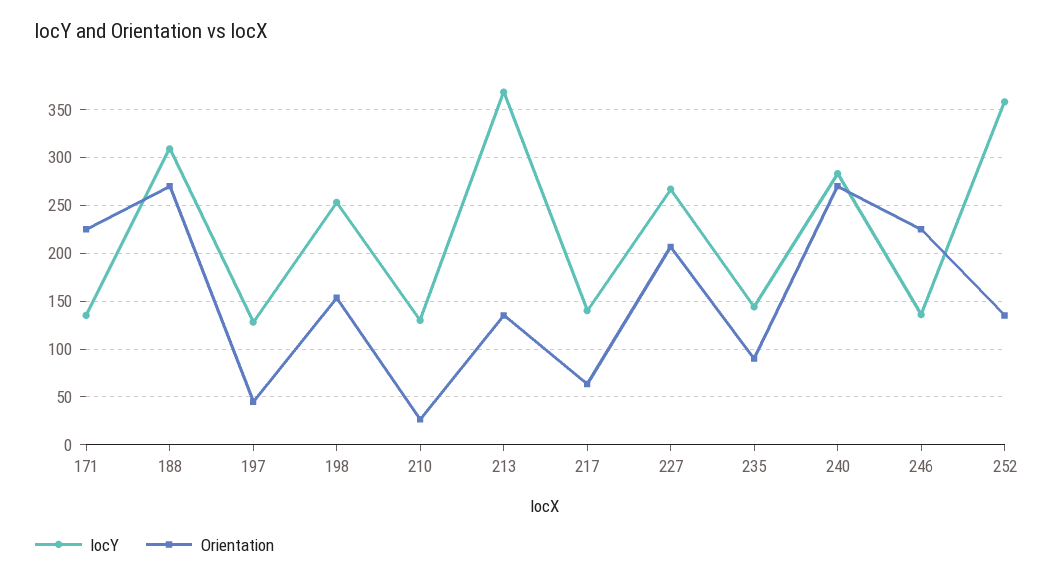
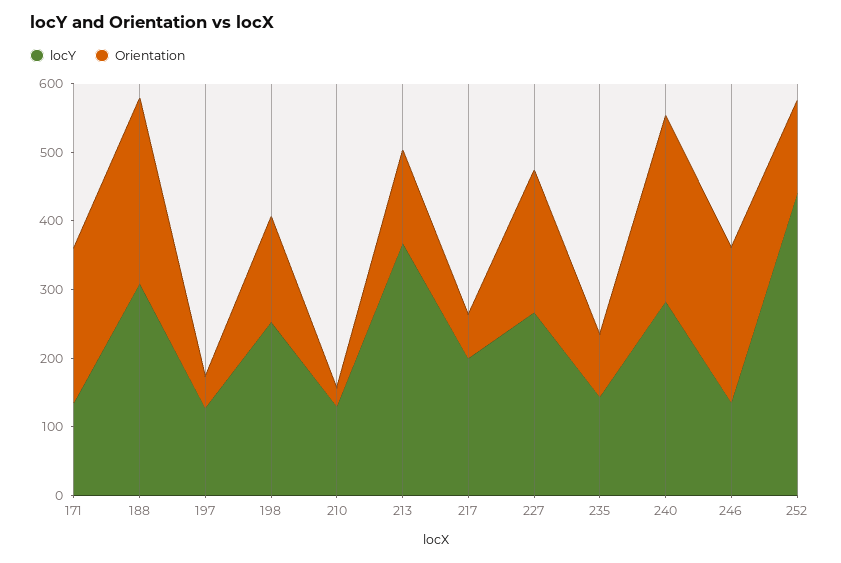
locY, 217: 140 -> 200
locY, 252: 360 -> 440

